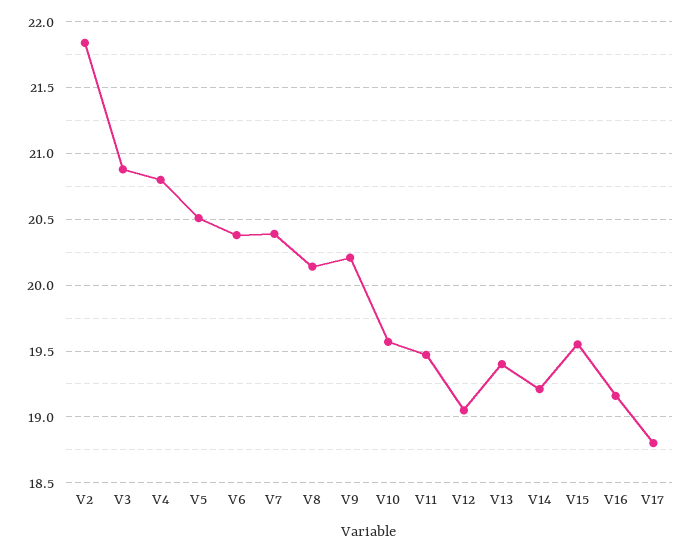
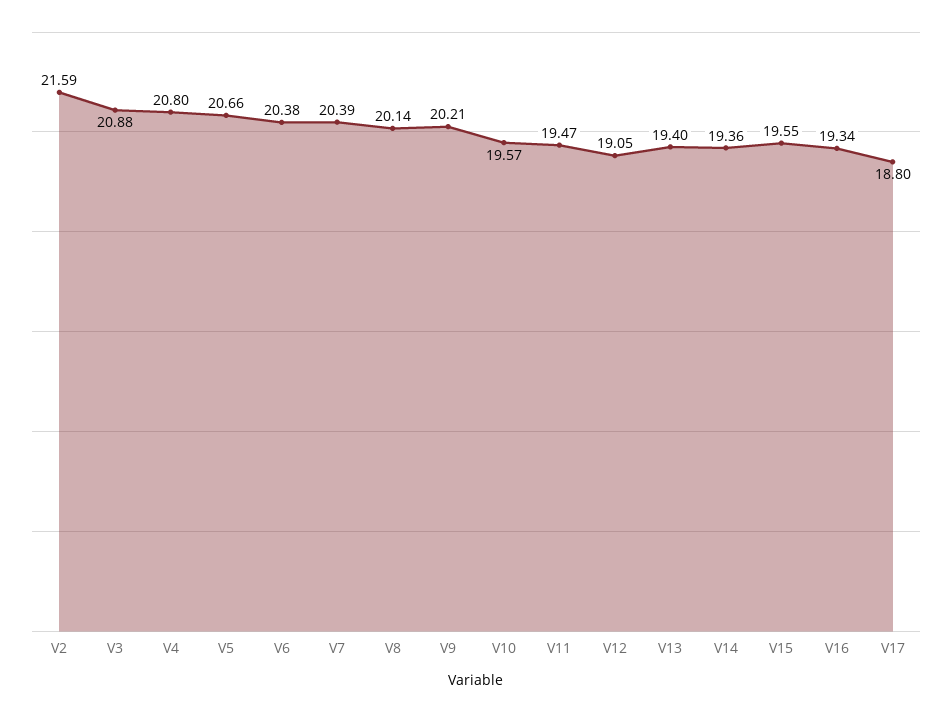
V2: 21.85 -> 21.59
V5: 20.5 -> 20.66
V14: 19.2 -> 19.36
V16: 19.15 -> 19.34

